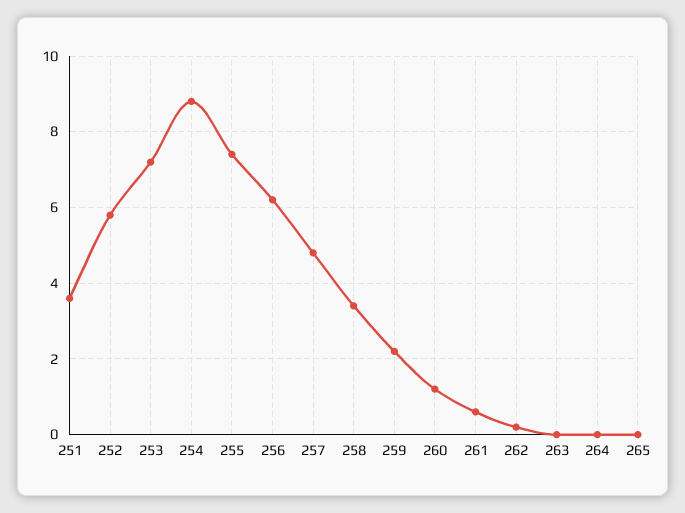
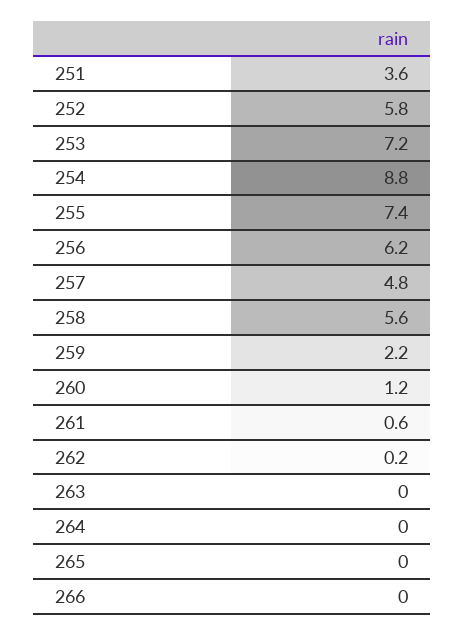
258: 3.5 -> 5.6
266: none -> 0

